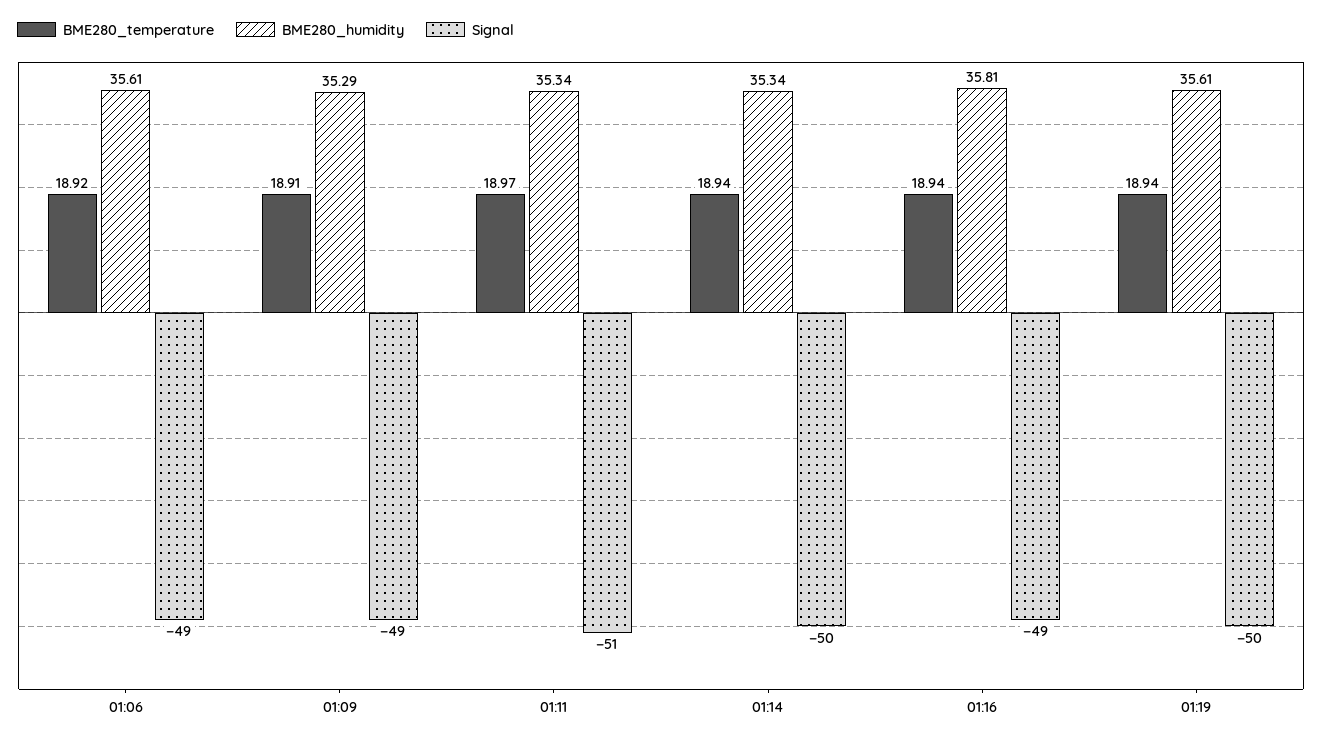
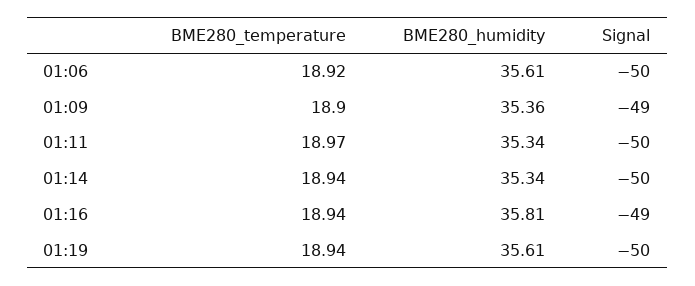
Signal, 01:06: -49 -> -50
BME280_temperature, 01:09: 18.91 -> 18.9
BME280_humidity, 01:09: 35.29 -> 35.36
Signal, 01:11: -51 -> -50

